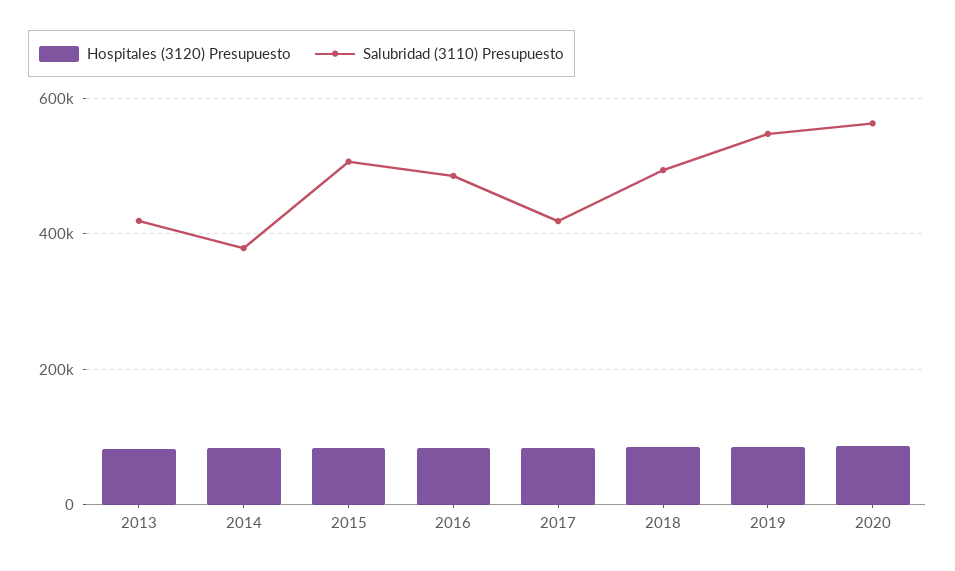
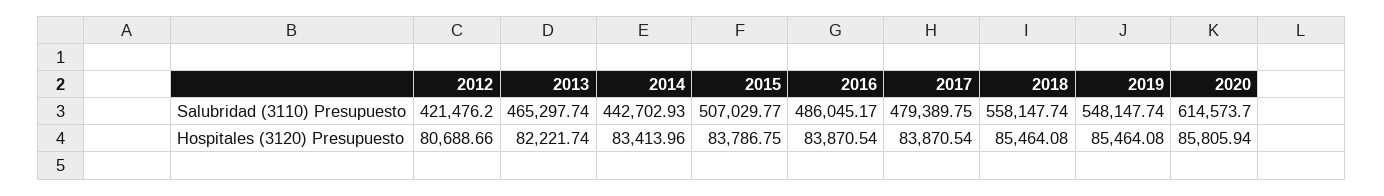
Salubridad (3110) Presupuesto, 2013: 420000 -> 465297.74
Salubridad (3110) Presupuesto, 2014: 380000 -> 442702.93
Salubridad (3110) Presupuesto, 2017: 420000 -> 479389.75
Salubridad (3110) Presupuesto, 2018: 500000 -> 558147.74
Salubridad (3110) Presupuesto, 2020: 560000 -> 614573.7
Salubridad (3110) Presupuesto, 2012: none -> 421476.2
Hospitales (3120) Presupuesto, 2012: none -> 80688.66

